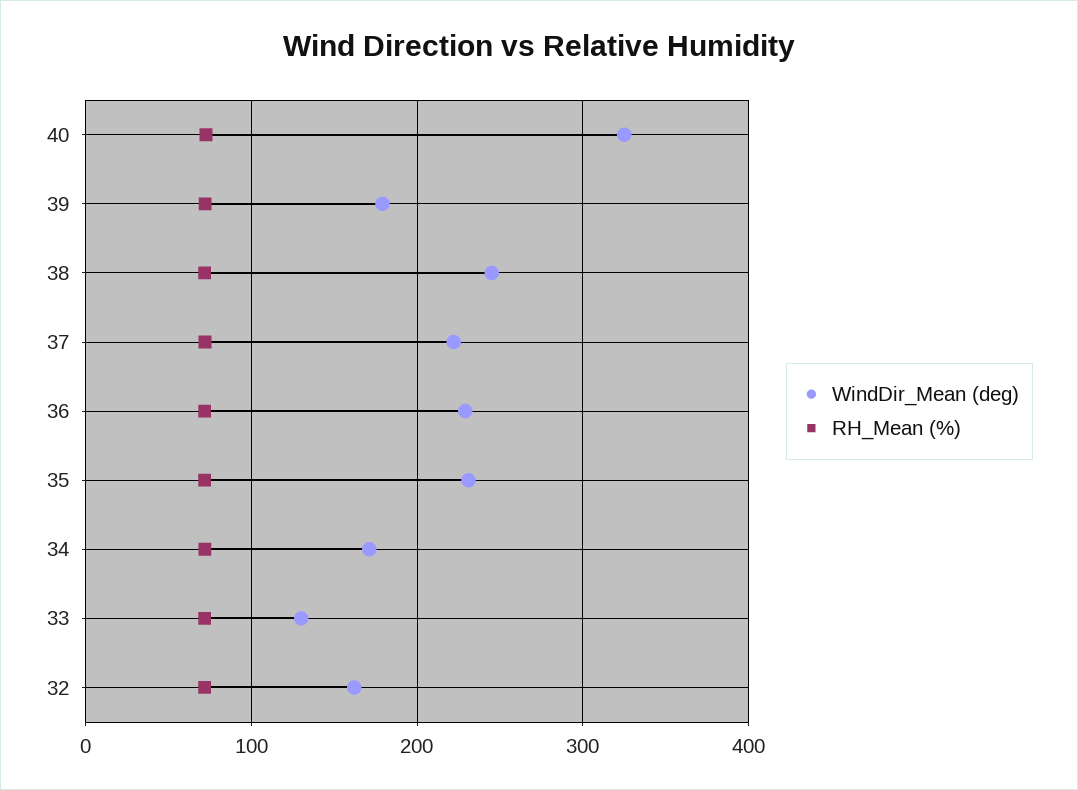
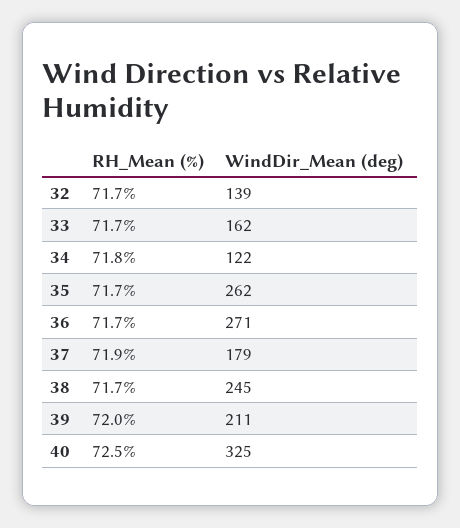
WindDir_Mean (deg), 39: 180 -> 211
WindDir_Mean (deg), 37: 220 -> 179
WindDir_Mean (deg), 36: 230 -> 271
WindDir_Mean (deg), 35: 230 -> 262
WindDir_Mean (deg), 34: 170 -> 122
WindDir_Mean (deg), 33: 130 -> 162
WindDir_Mean (deg), 32: 160 -> 139

